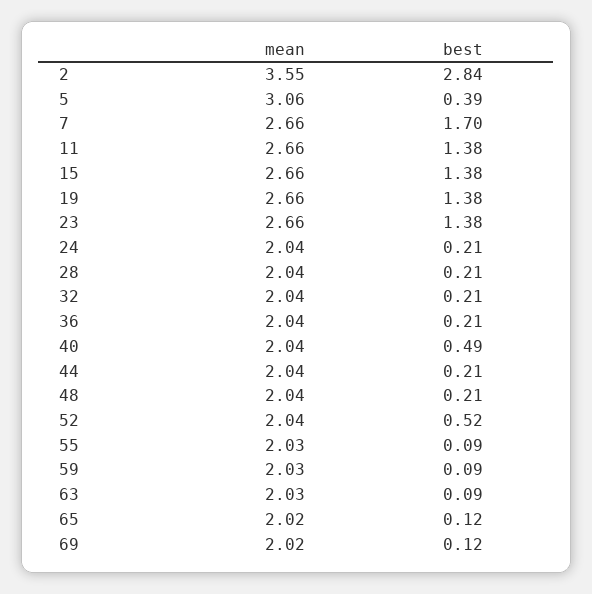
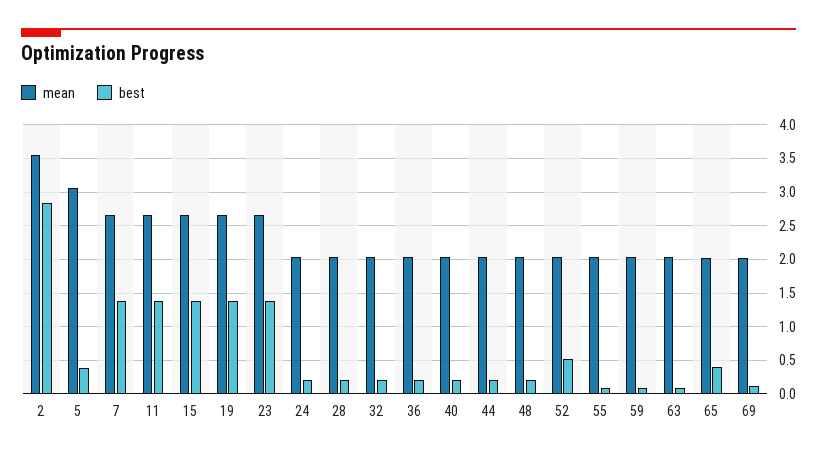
best, 7: 1.7 -> 1.4
best, 40: 0.49 -> 0.2
best, 65: 0.12 -> 0.4

